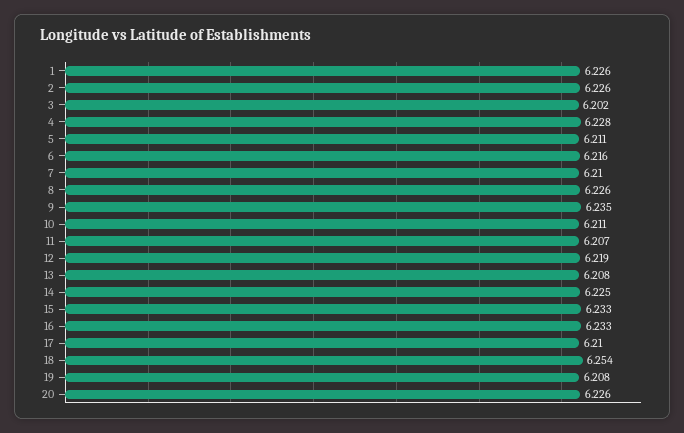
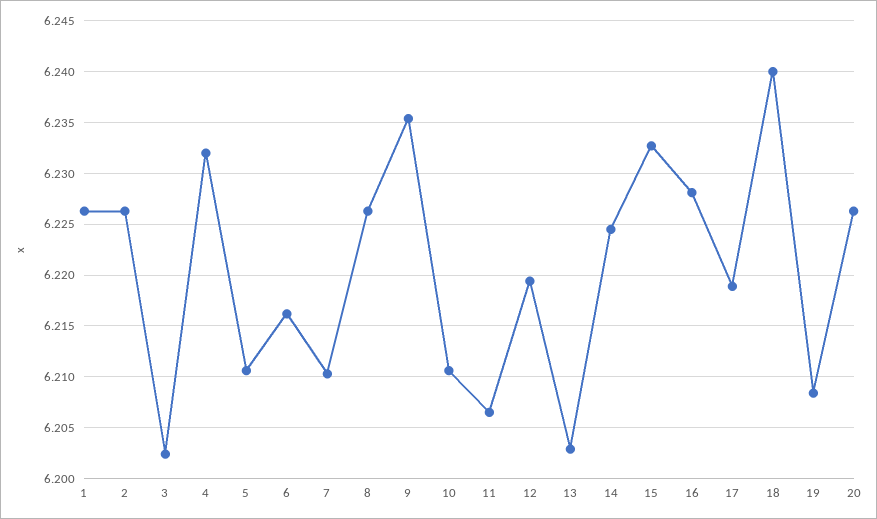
4: 6.228 -> 6.232
13: 6.208 -> 6.203
16: 6.233 -> 6.228
17: 6.21 -> 6.219
18: 6.254 -> 6.24

